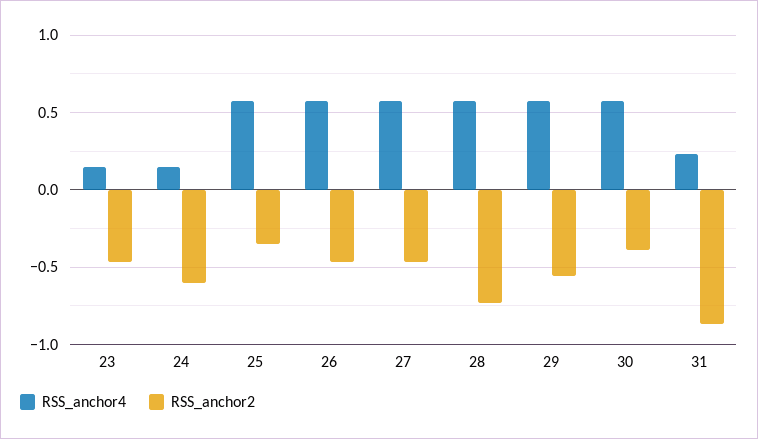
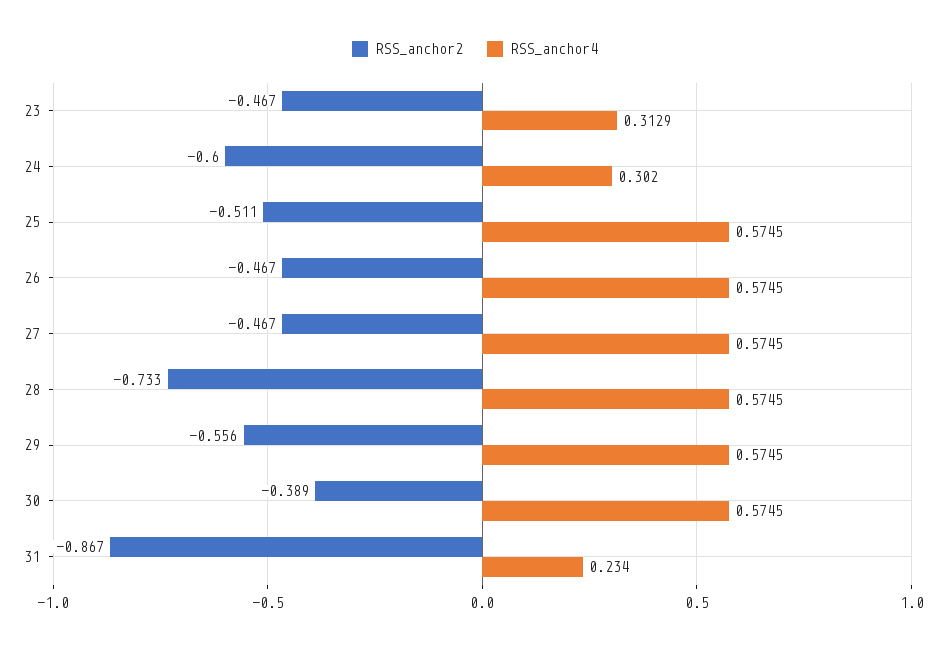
RSS_anchor4, 23: 0.15 -> 0.3129
RSS_anchor4, 24: 0.15 -> 0.302
RSS_anchor2, 25: -0.35 -> -0.511

